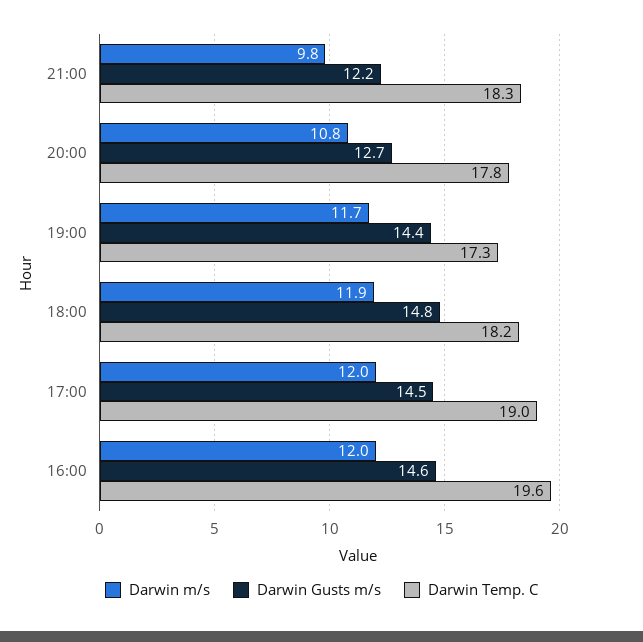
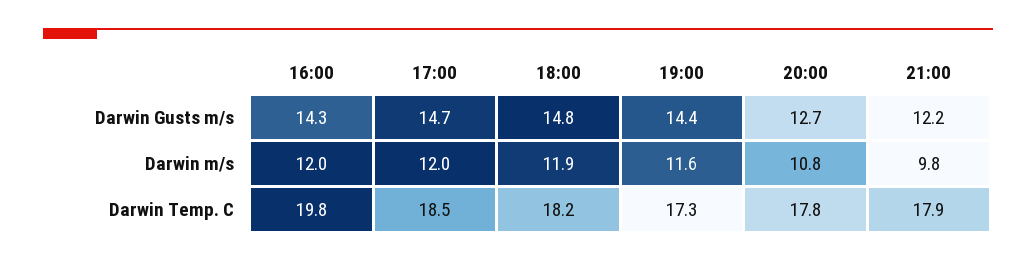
Darwin Temp. C, 21:00: 18.3 -> 17.9
Darwin m/s, 19:00: 11.7 -> 11.6
Darwin Gusts m/s, 17:00: 14.5 -> 14.7
Darwin Temp. C, 17:00: 19 -> 18.5
Darwin Gusts m/s, 16:00: 14.6 -> 14.3
Darwin Temp. C, 16:00: 19.6 -> 19.8

